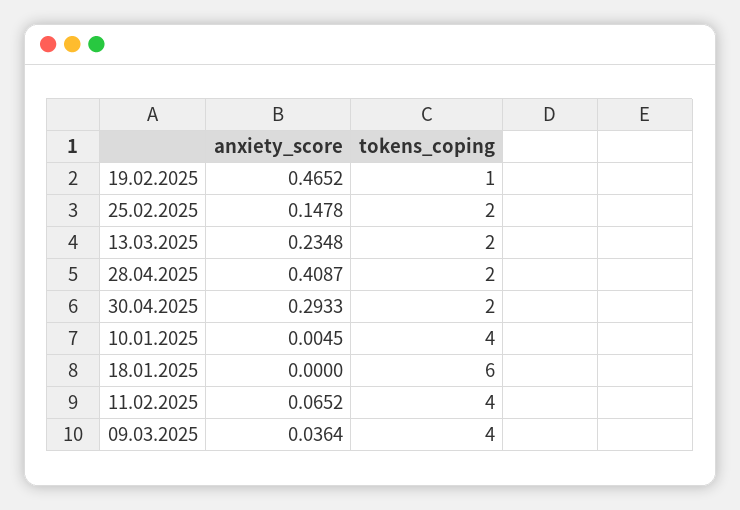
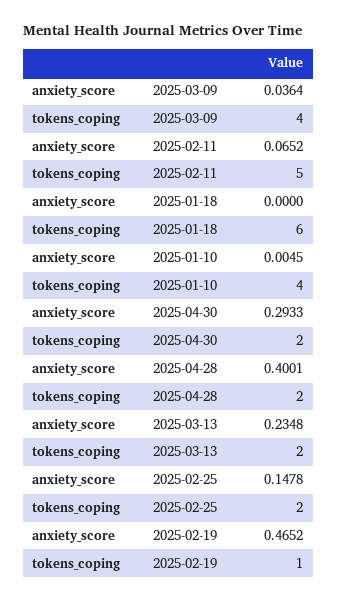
anxiety_score, 28.04.2025: 0.4087 -> 0.4001
tokens_coping, 11.02.2025: 4 -> 5

